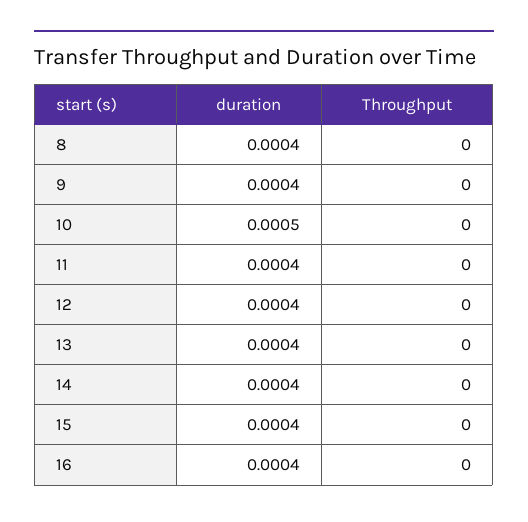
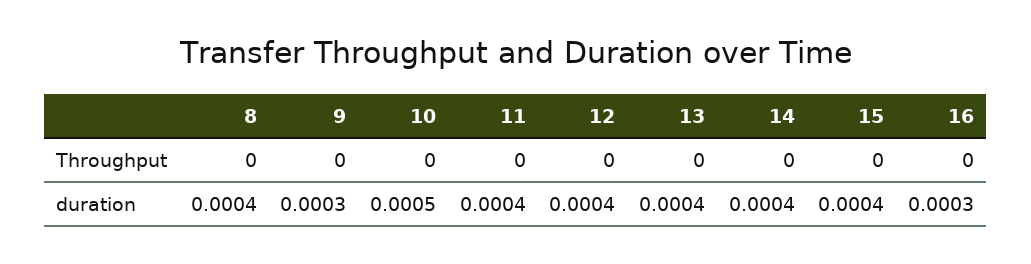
duration, 9: 0.0004 -> 0.0003
duration, 16: 0.0004 -> 0.0003

